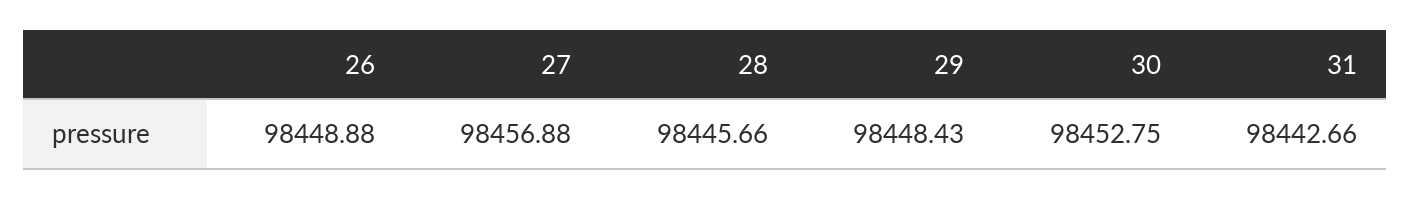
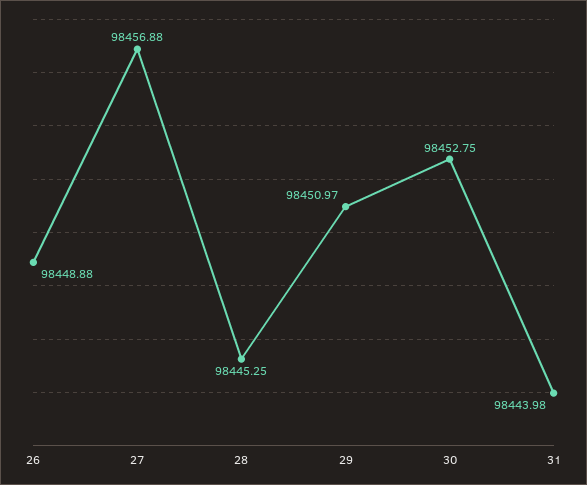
28: 98445.66 -> 98445.25
29: 98448.43 -> 98450.97
31: 98442.66 -> 98443.98

